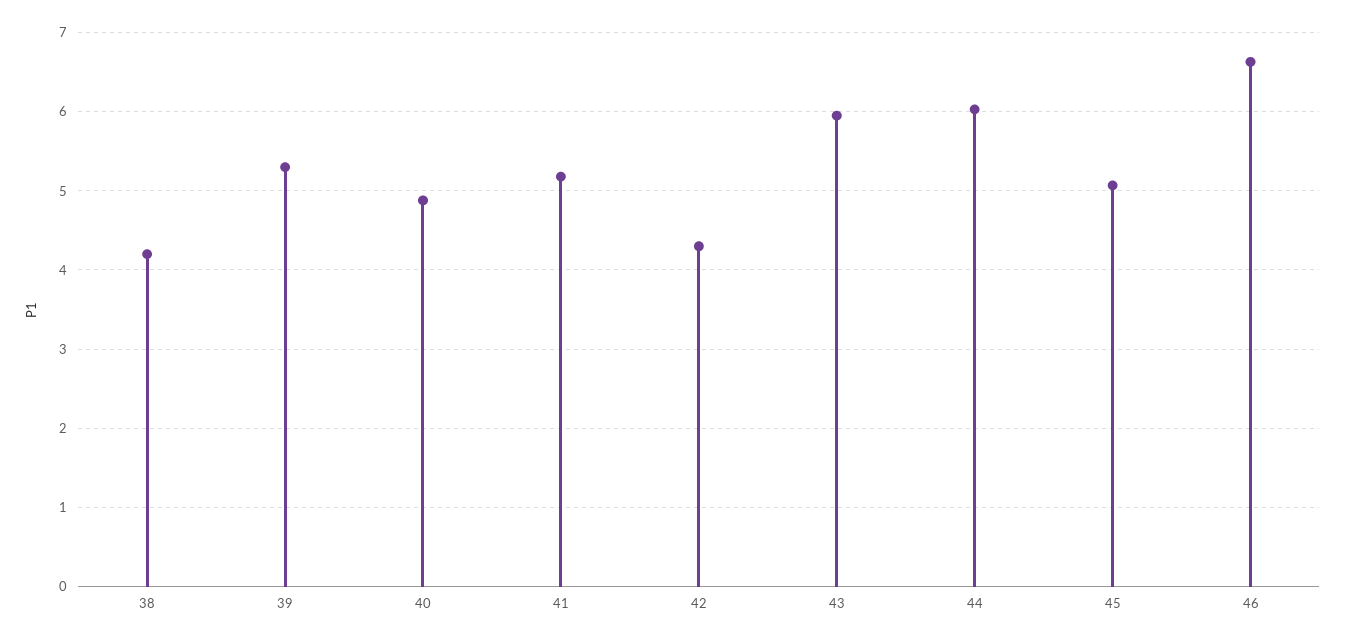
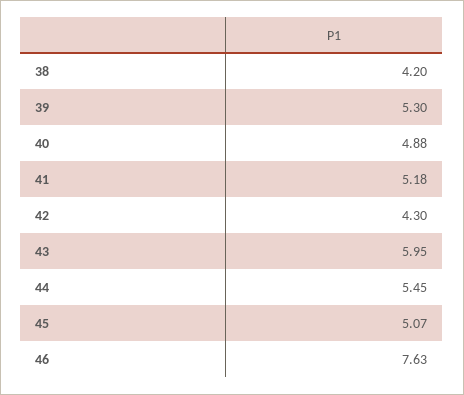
44: 6 -> 5.45
46: 6.6 -> 7.63

